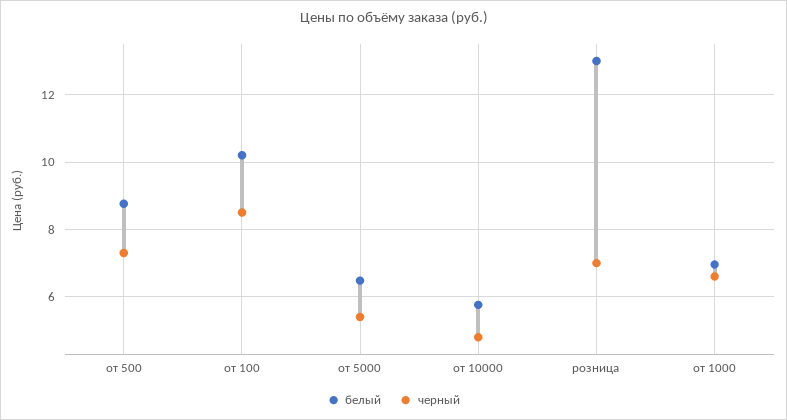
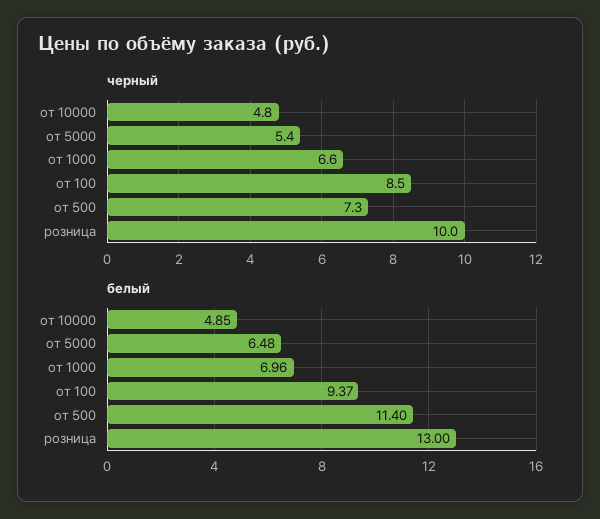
белый, от 500: 8.8 -> 11.4
белый, от 100: 10.2 -> 9.37
белый, от 10000: 5.8 -> 4.85
черный, розница: 7 -> 10

